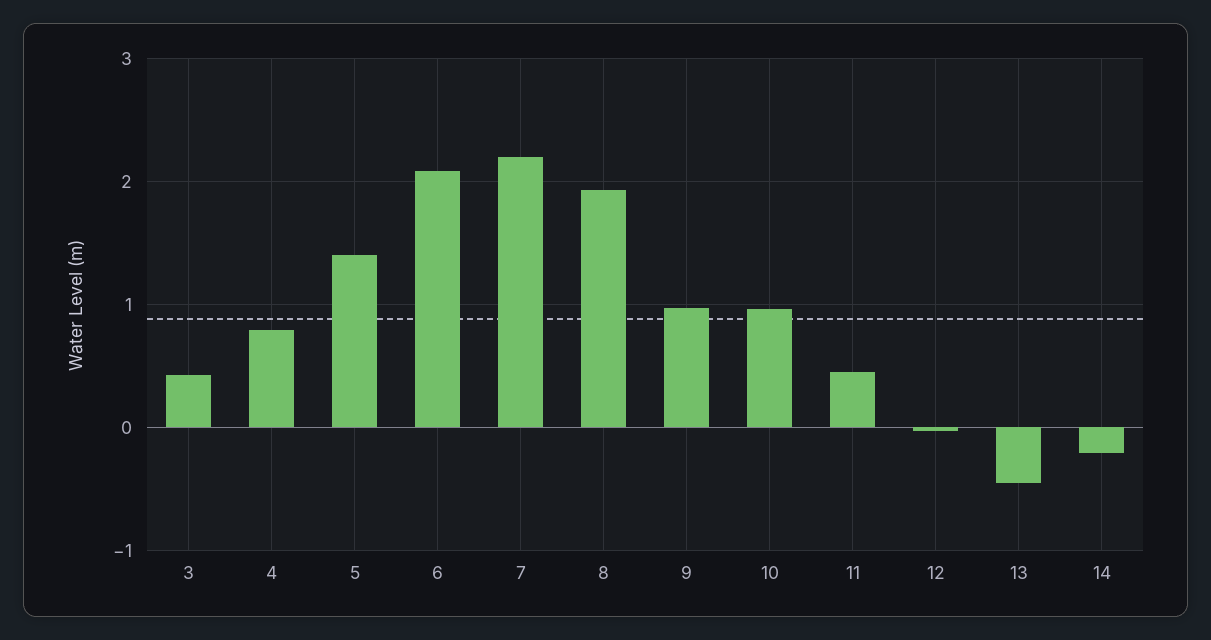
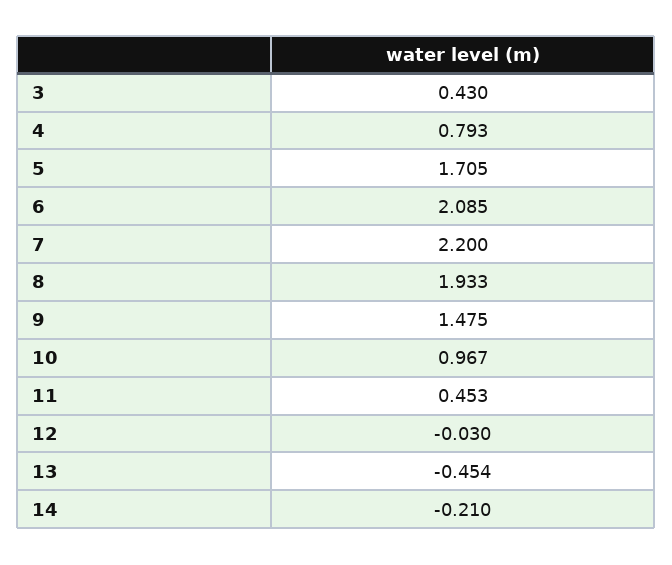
5: 1.4 -> 1.705
9: 1 -> 1.475

